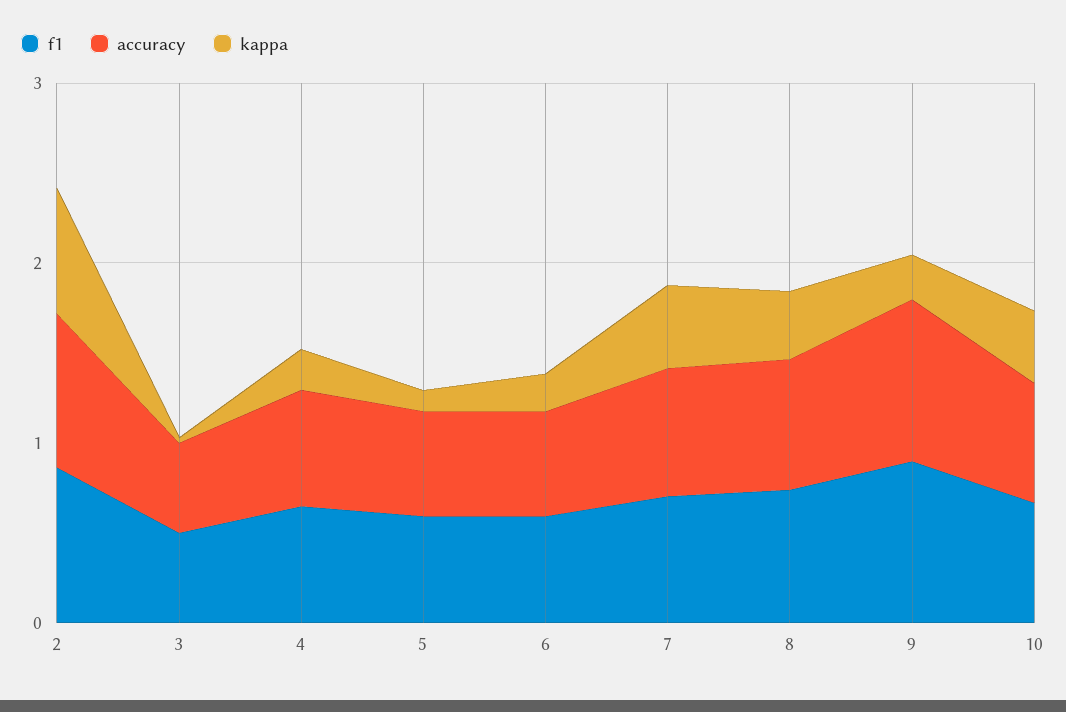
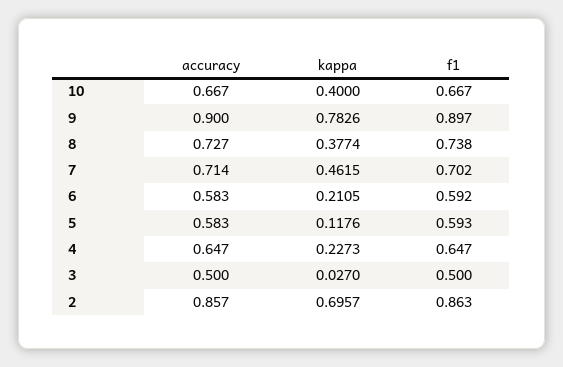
kappa, 9: 0.2 -> 0.7826

